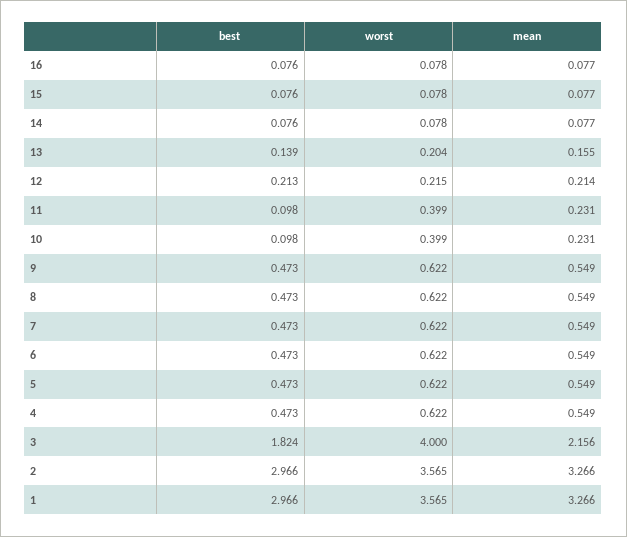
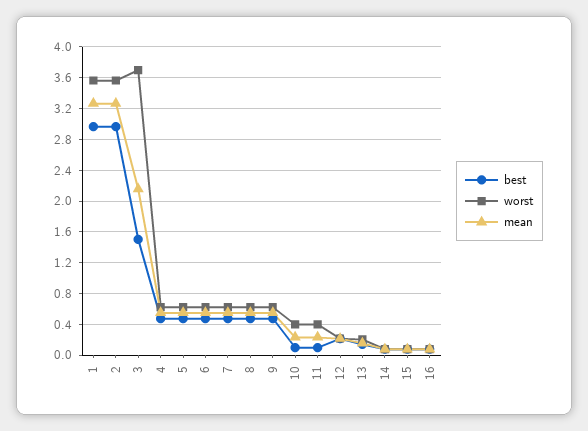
best, 3: 1.824 -> 1.5
worst, 3: 4 -> 3.7

